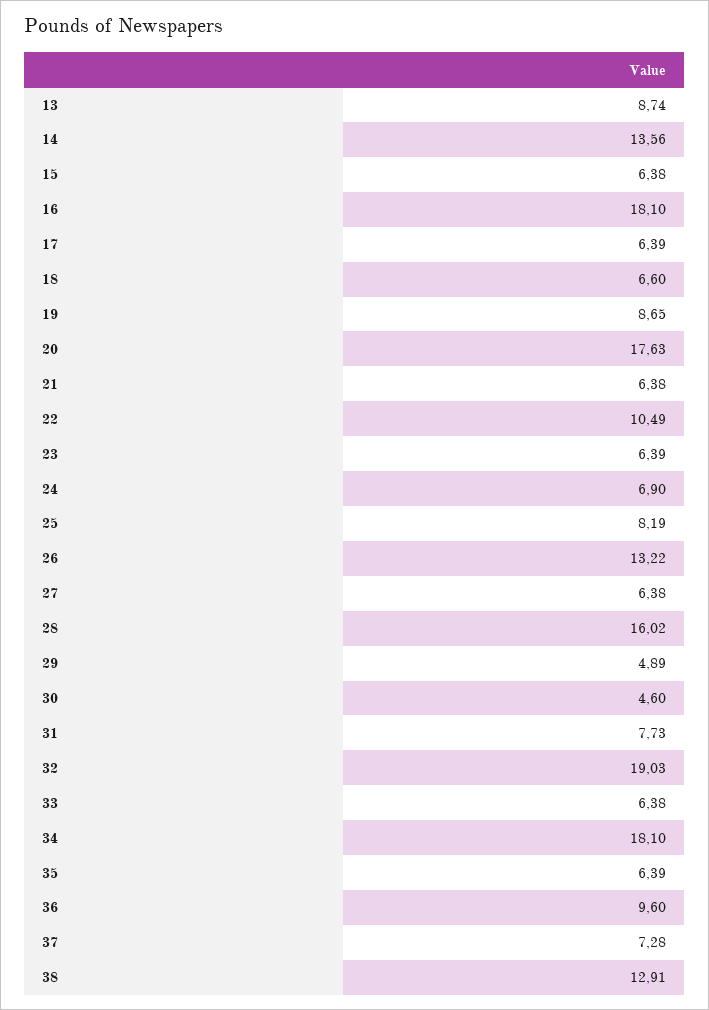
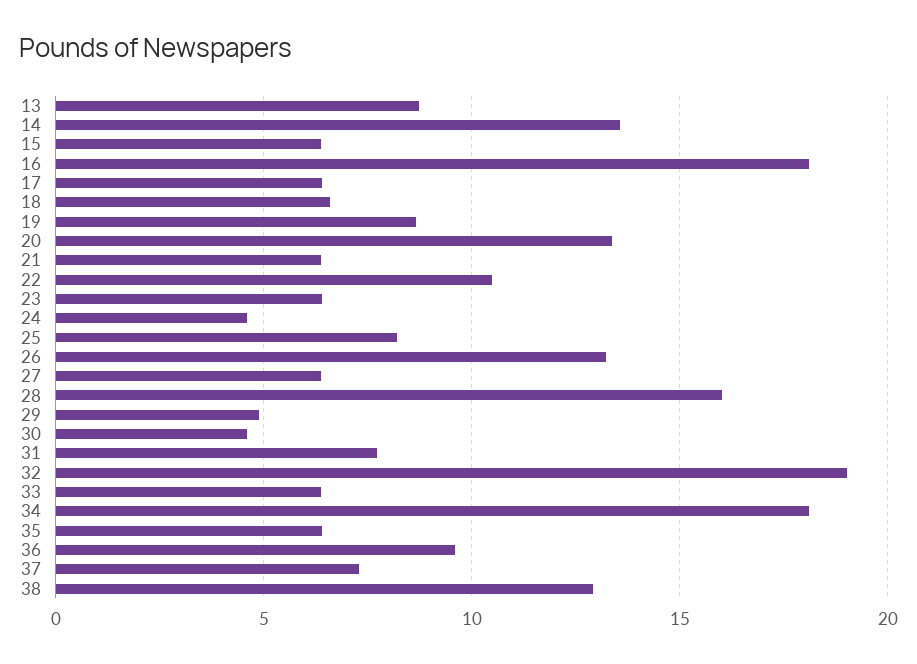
20: 17.63 -> 13.5
24: 6.9 -> 4.5

